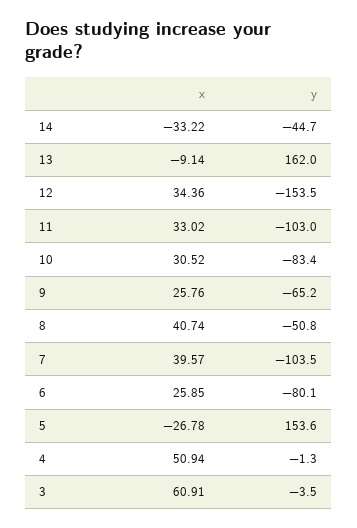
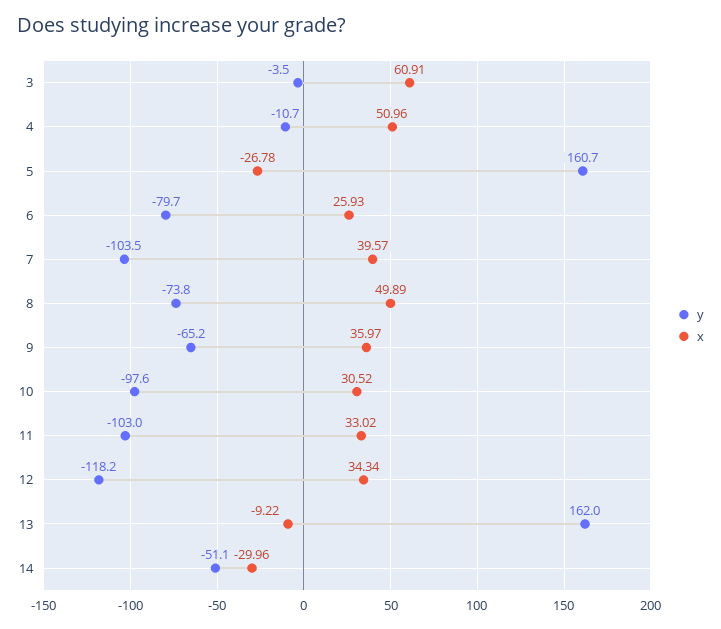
x, 14: -33.22 -> -29.96
y, 14: -44.7 -> -51.1
x, 13: -9.14 -> -9.22
x, 12: 34.36 -> 34.34
y, 12: -153.5 -> -118.2
y, 10: -83.4 -> -97.6
x, 9: 25.76 -> 35.97
x, 8: 40.74 -> 49.89
y, 8: -50.8 -> -73.8
x, 6: 25.85 -> 25.93
y, 6: -80.1 -> -79.7
y, 5: 153.6 -> 160.7
x, 4: 50.94 -> 50.96
y, 4: -1.3 -> -10.7

